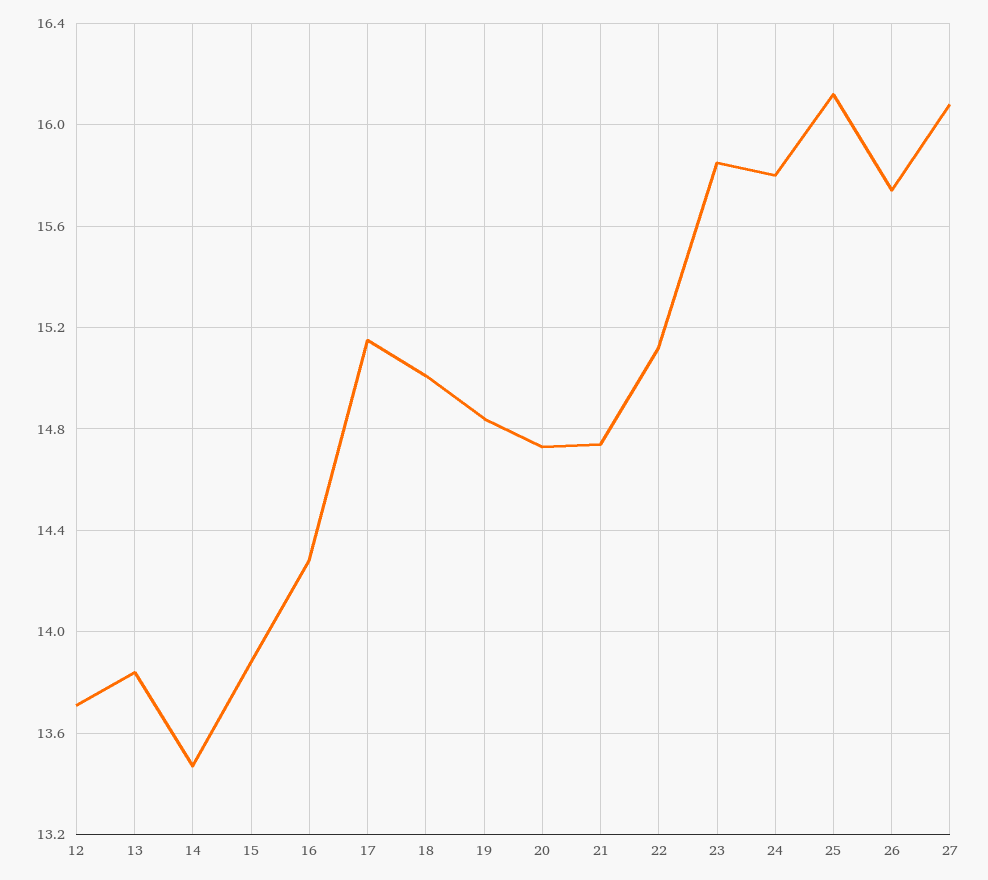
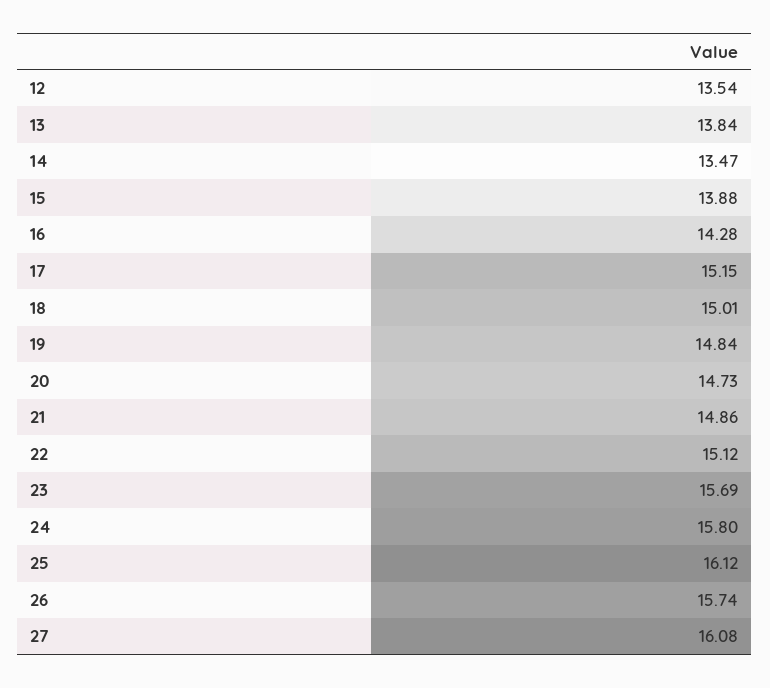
12: 13.7 -> 13.54
21: 14.75 -> 14.86
23: 15.85 -> 15.69

